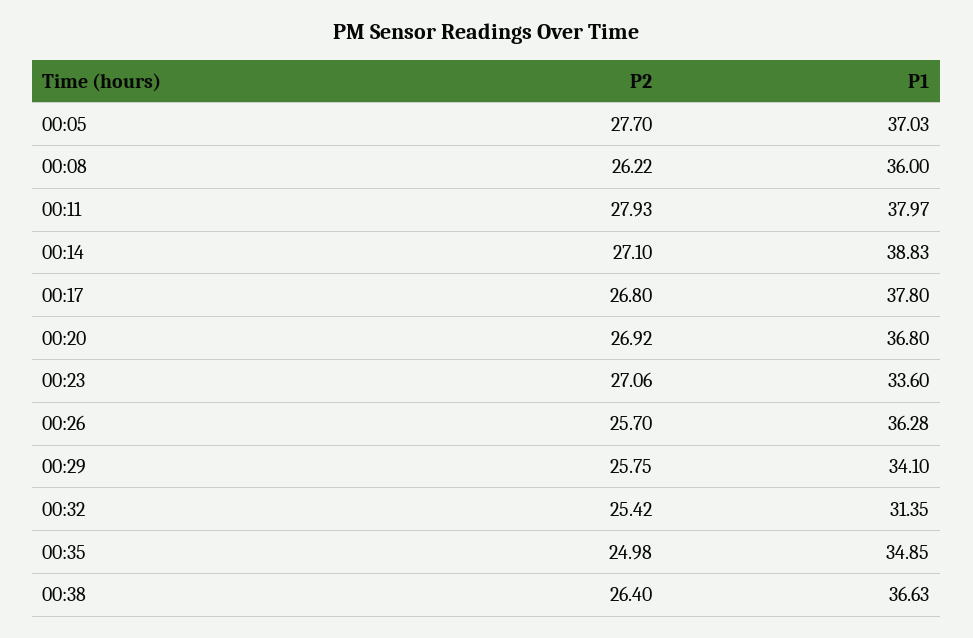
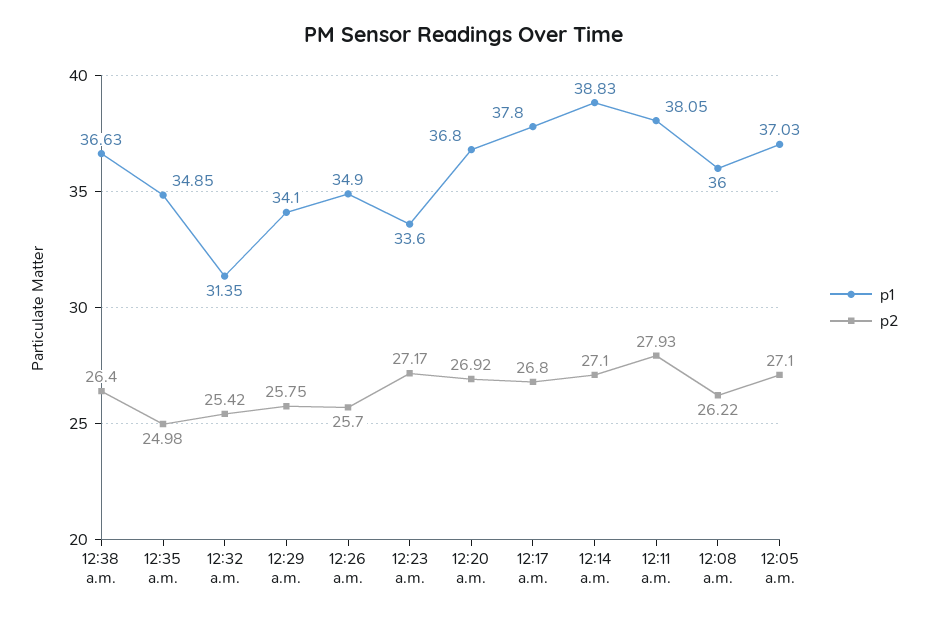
P2, 00:05: 27.7 -> 27.1
P1, 00:11: 37.97 -> 38.05
P2, 00:23: 27.06 -> 27.17
P1, 00:26: 36.28 -> 34.9

